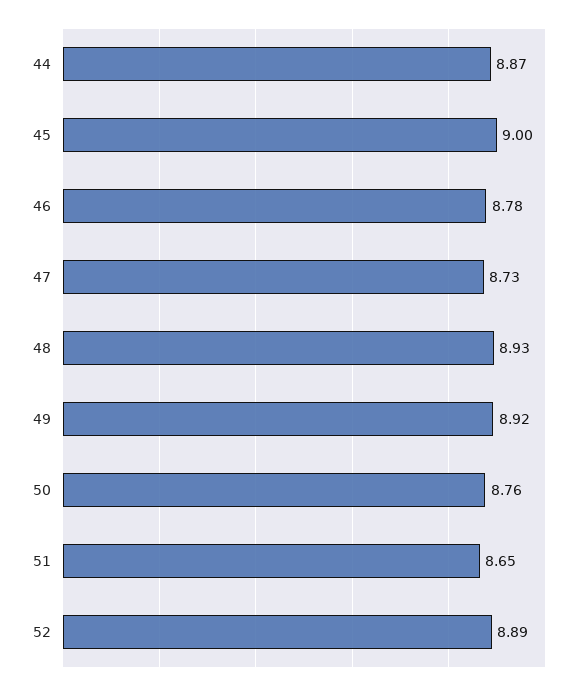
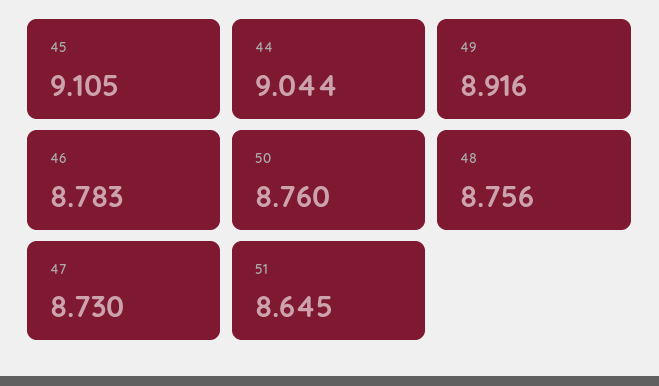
44: 8.87 -> 9.044
45: 9 -> 9.105
48: 8.93 -> 8.756
52: 8.89 -> none

